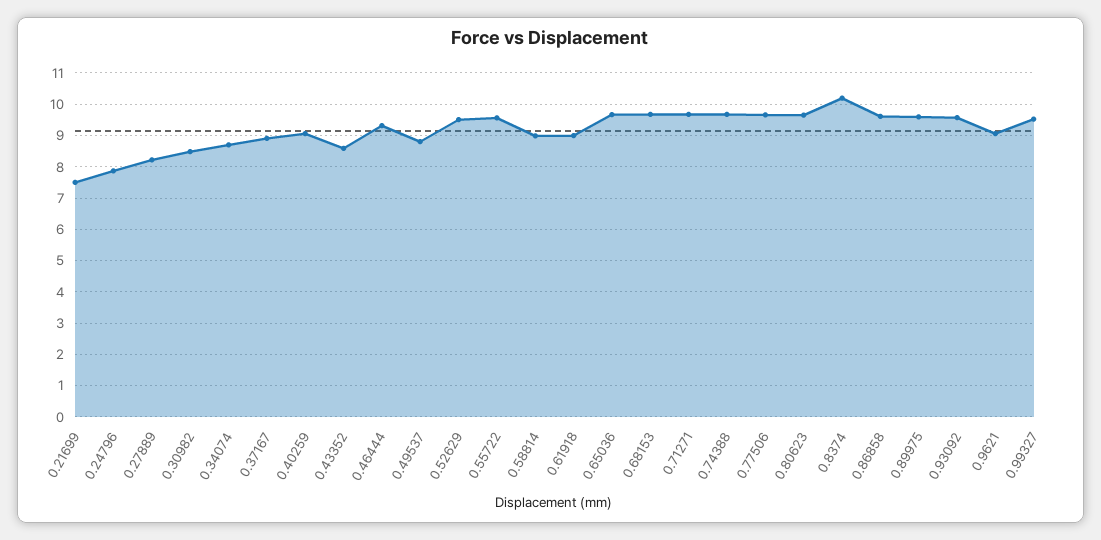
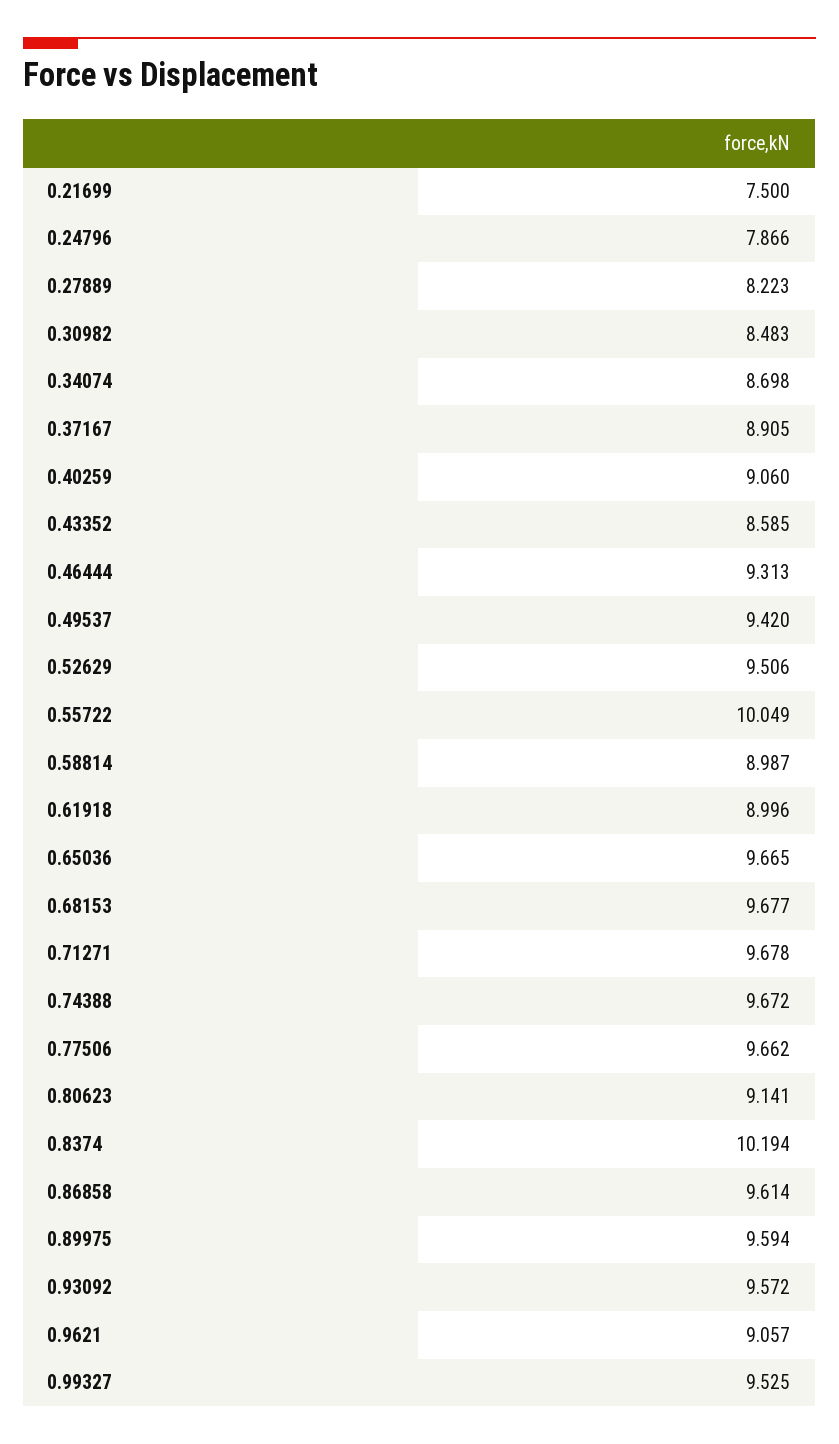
0.49537: 8.8 -> 9.42
0.55722: 9.6 -> 10.049
0.80623: 9.6 -> 9.141

